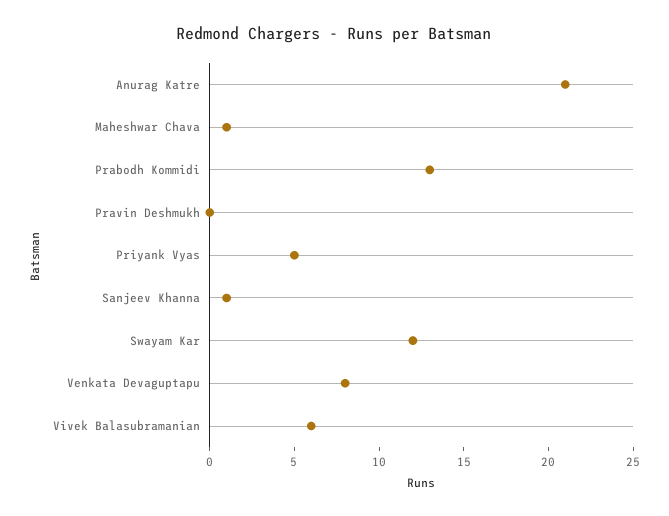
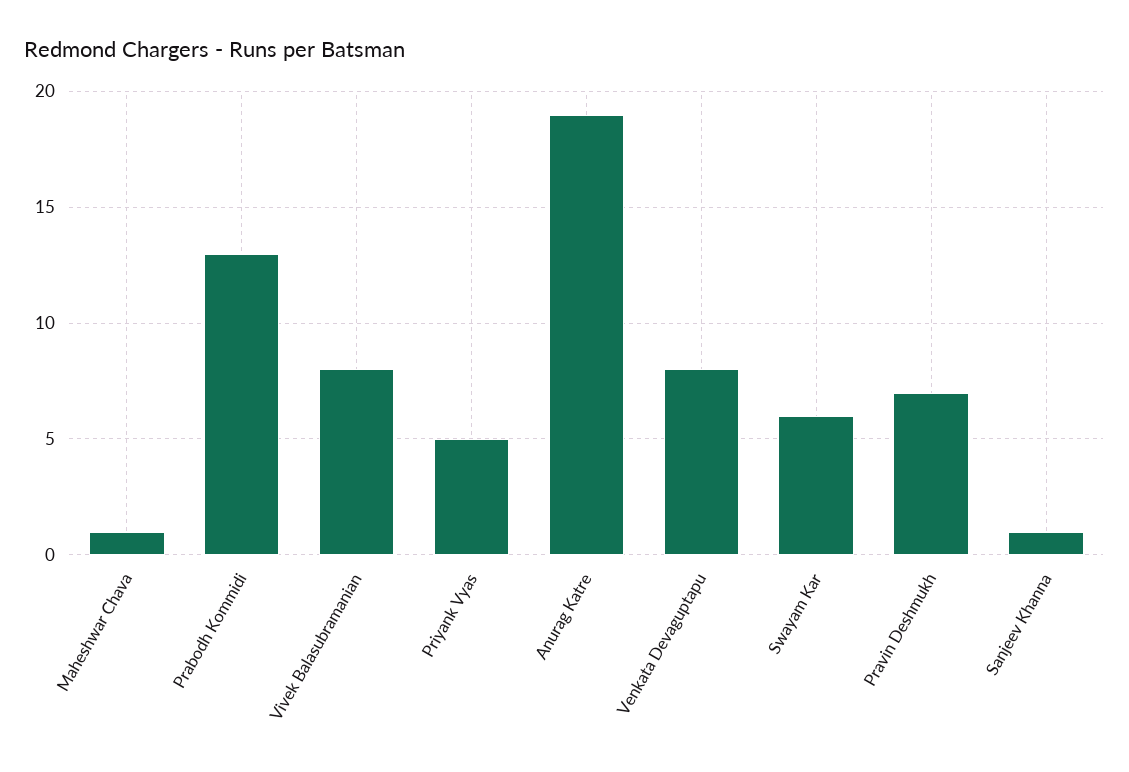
Anurag Katre: 21 -> 19
Pravin Deshmukh: 0 -> 7
Swayam Kar: 12 -> 6
Vivek Balasubramanian: 6 -> 8

